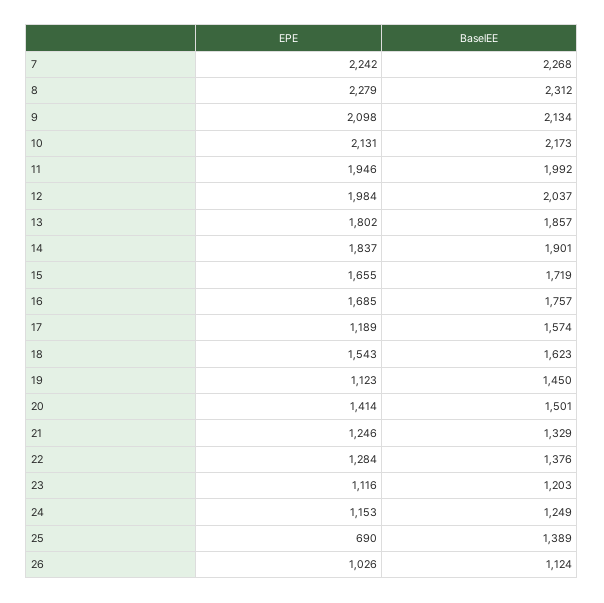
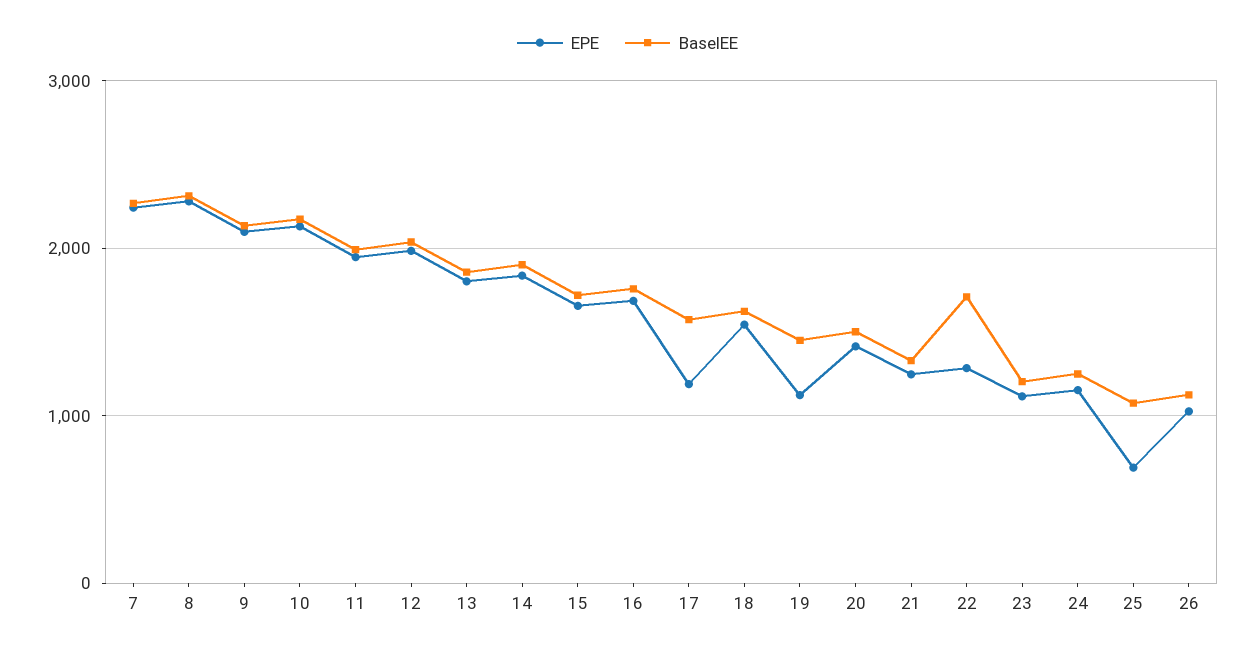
BaselEE, 22: 1376 -> 1700
BaselEE, 25: 1389 -> 1100

